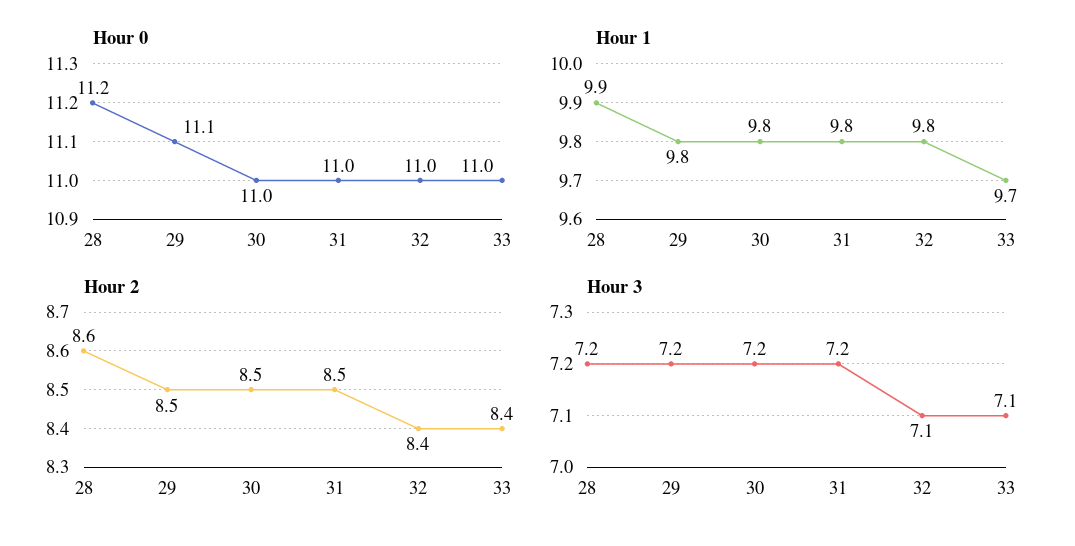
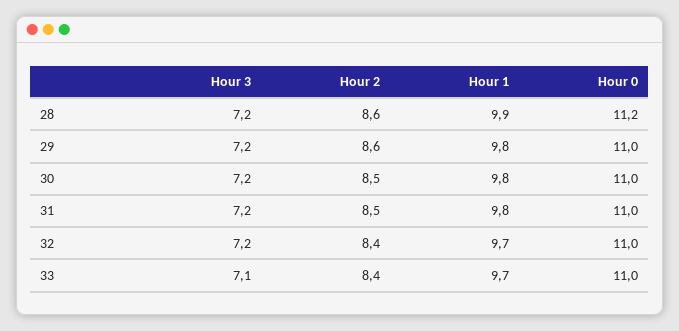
Hour 0, 29: 11.1 -> 11
Hour 1, 32: 9.8 -> 9.7
Hour 2, 29: 8.5 -> 8.6
Hour 3, 32: 7.1 -> 7.2

